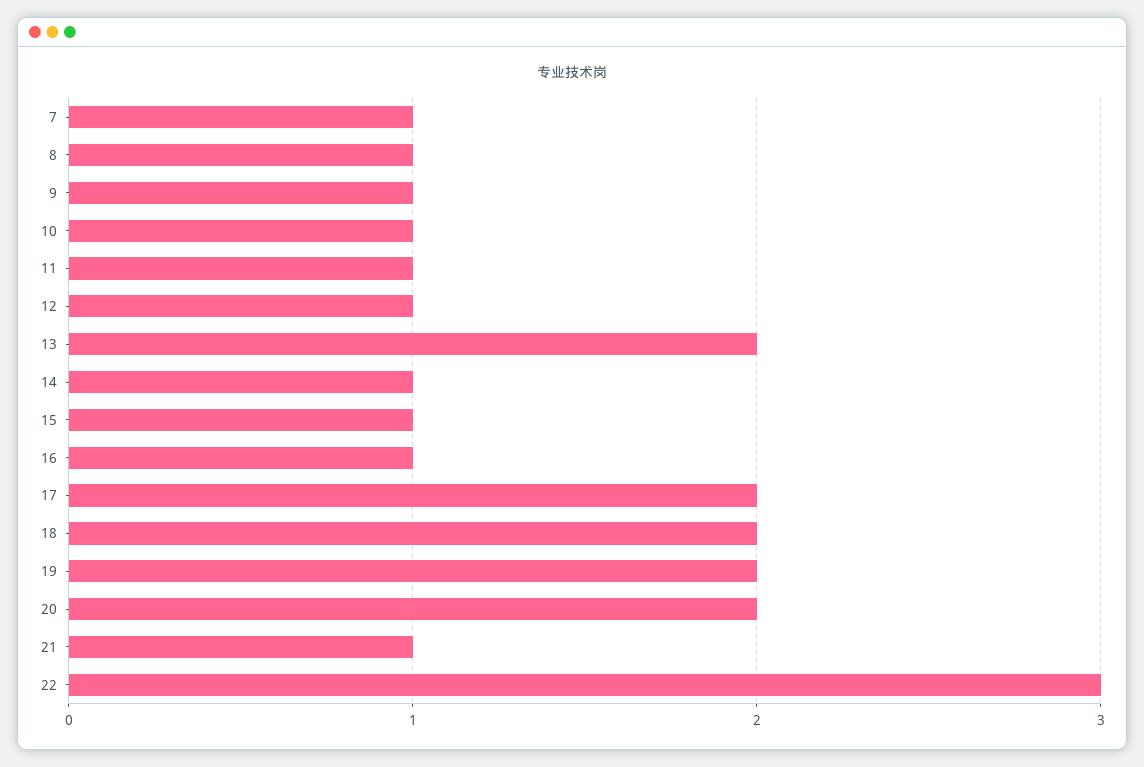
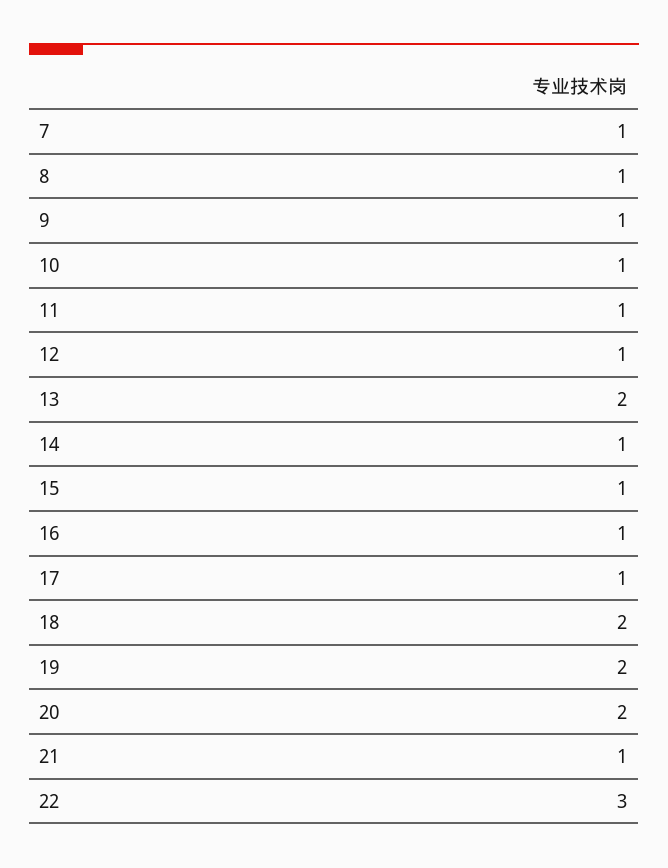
17: 2 -> 1

